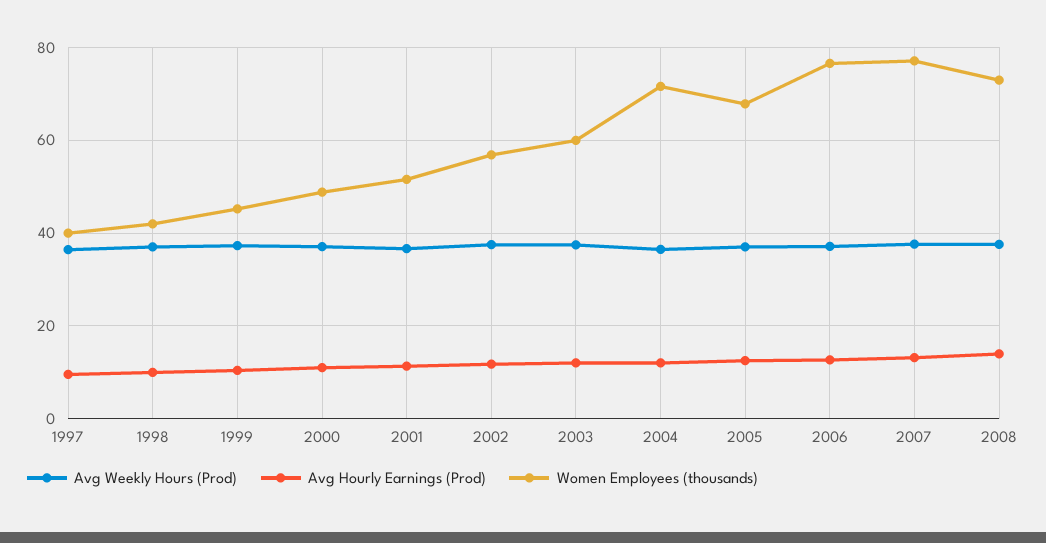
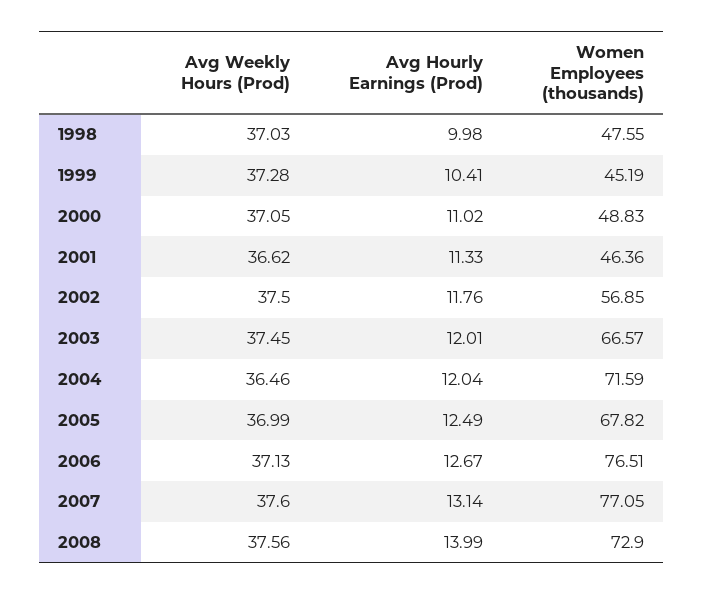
Avg Weekly Hours (Prod), 1997: 36 -> none
Avg Hourly Earnings (Prod), 1997: 10 -> none
Women Employees (thousands), 1997: 40 -> none
Women Employees (thousands), 1998: 42 -> 47.55
Women Employees (thousands), 2001: 52 -> 46.36
Women Employees (thousands), 2003: 60 -> 66.57

